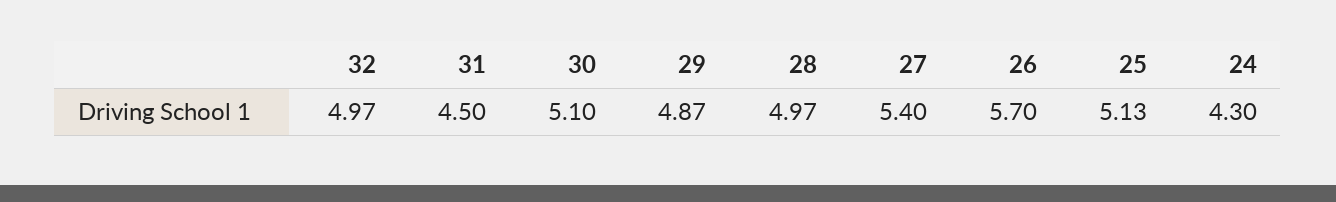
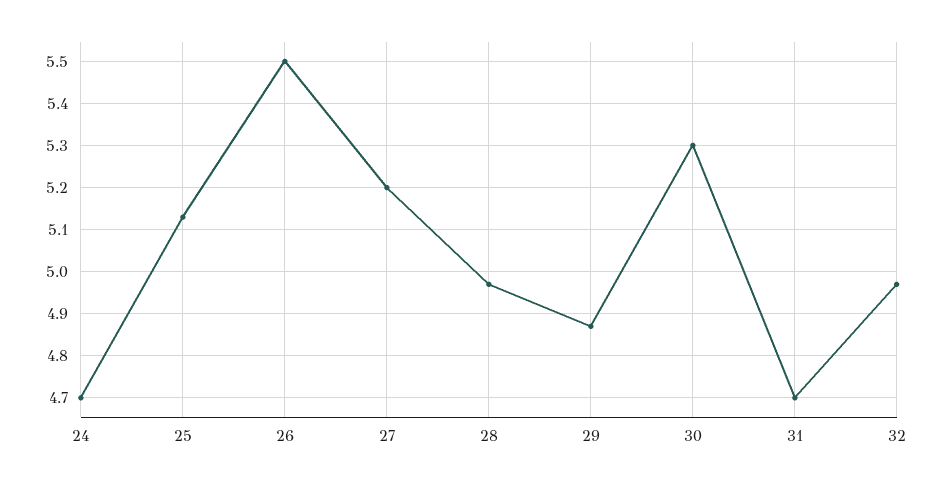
31: 4.5 -> 4.7
30: 5.1 -> 5.3
27: 5.4 -> 5.2
26: 5.7 -> 5.5
24: 4.3 -> 4.7

